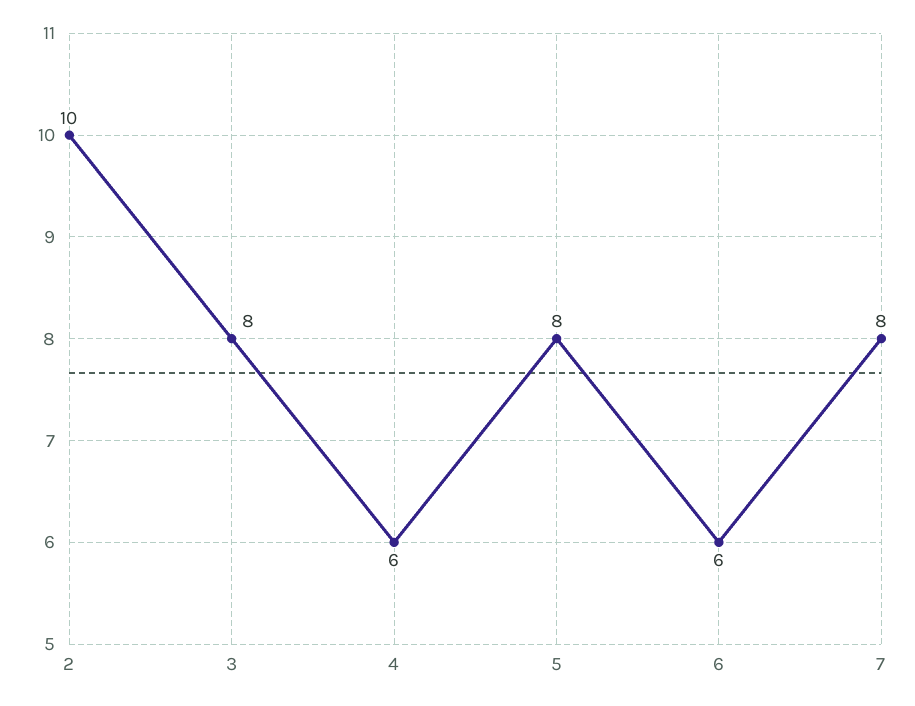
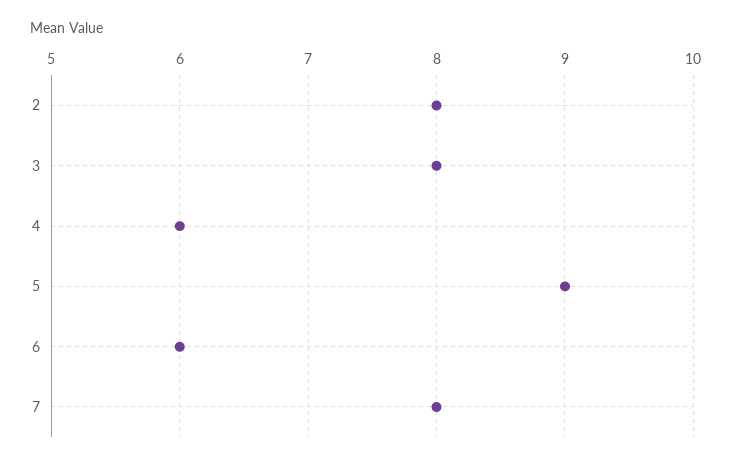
2: 10 -> 8
5: 8 -> 9

